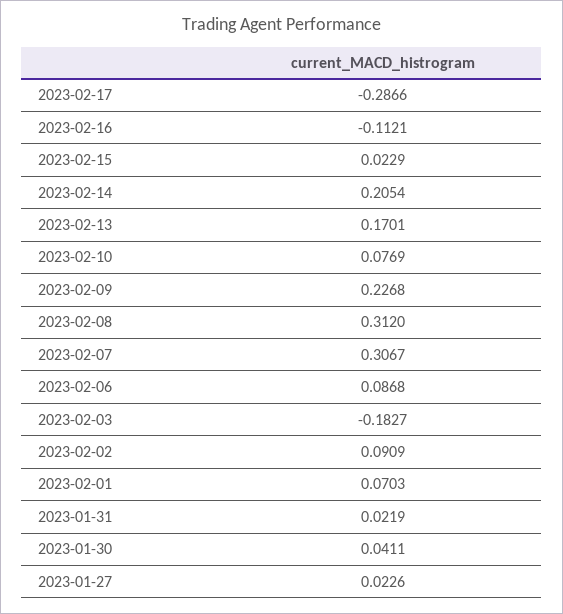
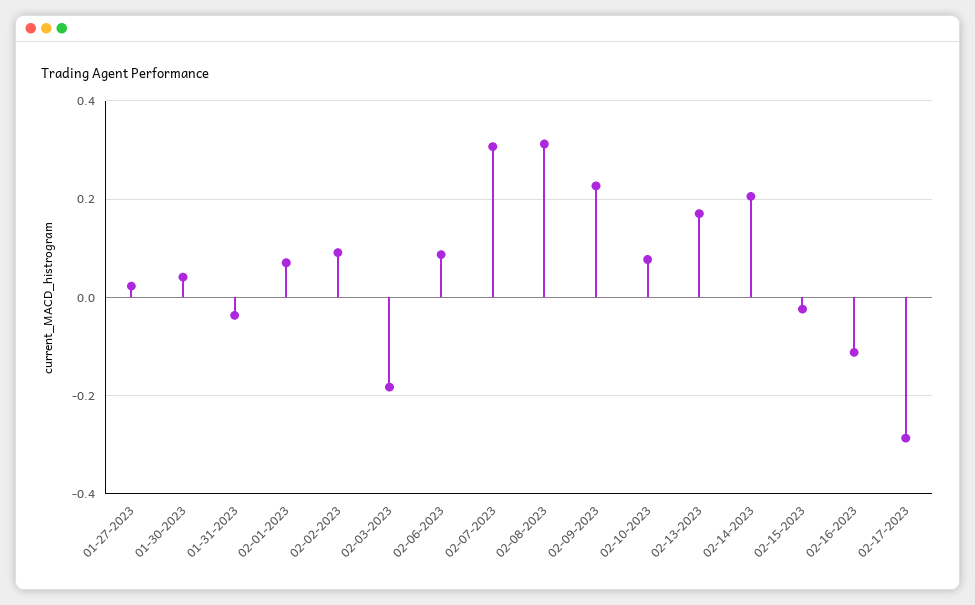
2023-02-15: 0.0229 -> -0.02
2023-01-31: 0.0219 -> -0.04

